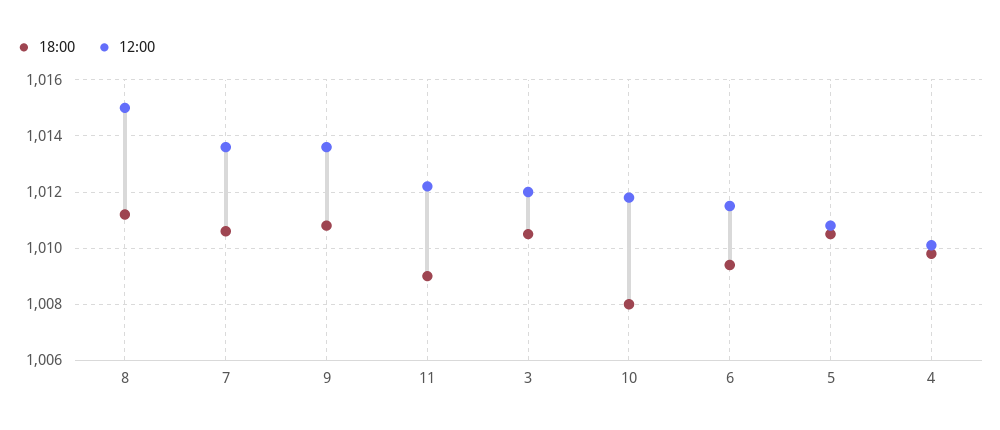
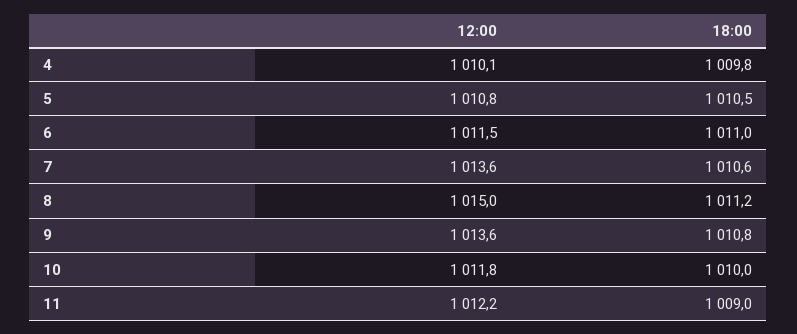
18:00, 3: 1010.5 -> none
12:00, 3: 1012 -> none
18:00, 10: 1008 -> 1010
18:00, 6: 1009.5 -> 1011

